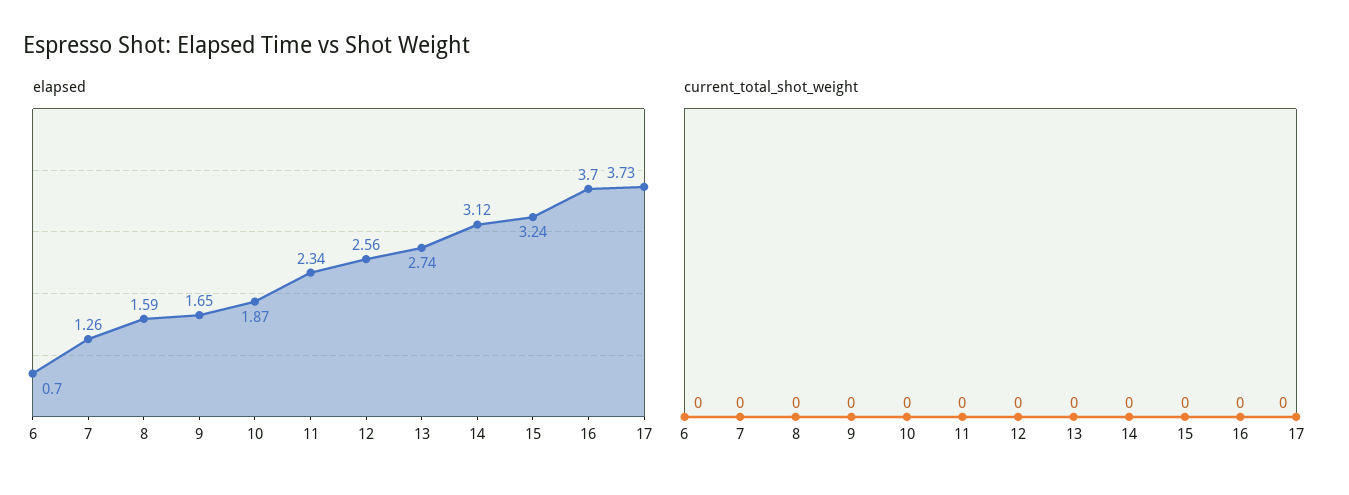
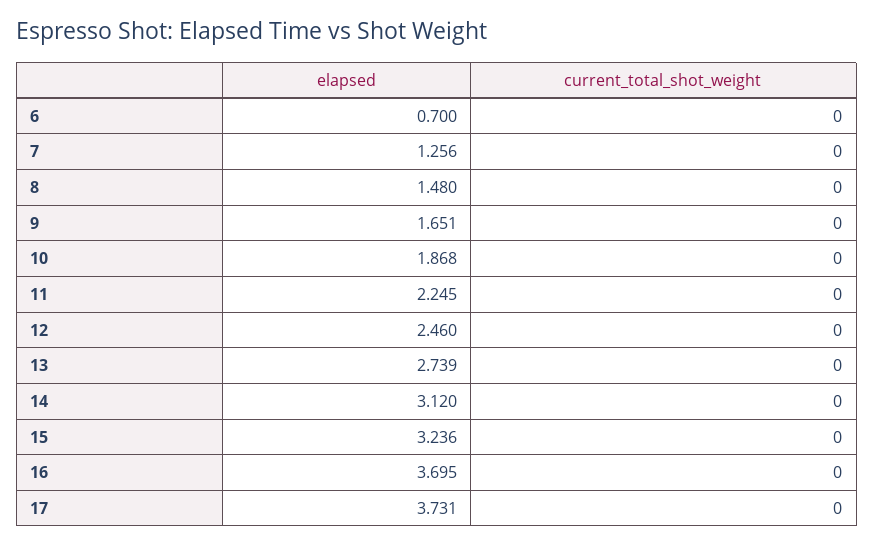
elapsed, 8: 1.59 -> 1.48
elapsed, 11: 2.34 -> 2.245
elapsed, 12: 2.56 -> 2.46

